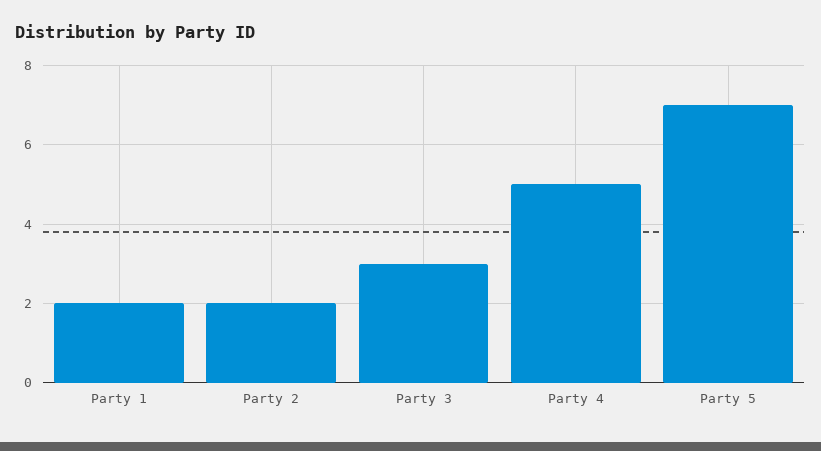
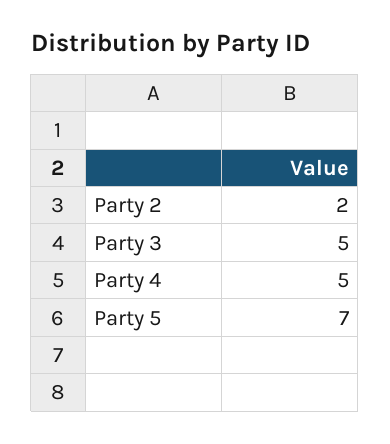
Party 1: 2 -> none
Party 3: 3 -> 5

